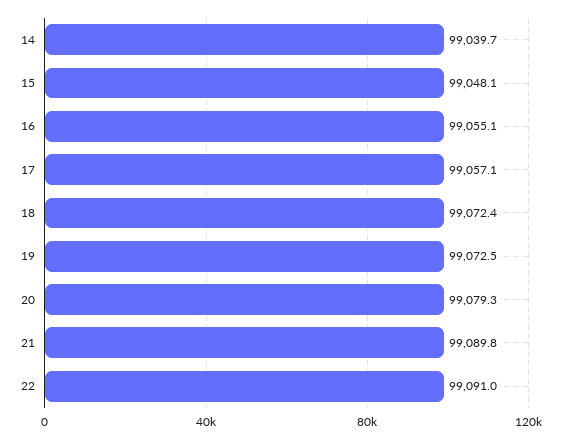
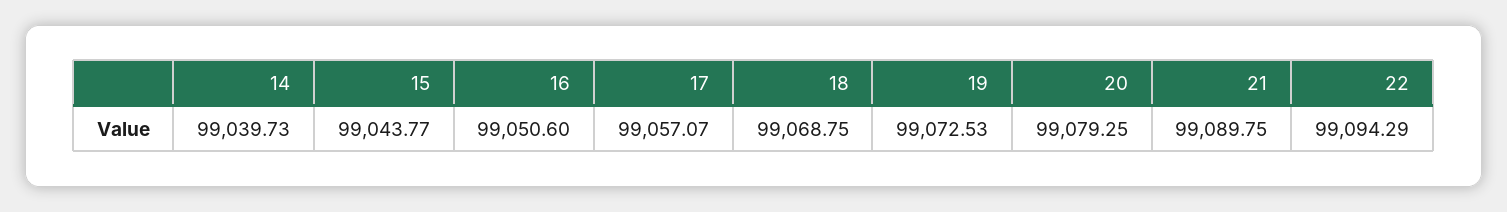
15: 99048.1 -> 99043.77
16: 99055.1 -> 99050.6
18: 99072.4 -> 99068.75
22: 99091 -> 99094.29

